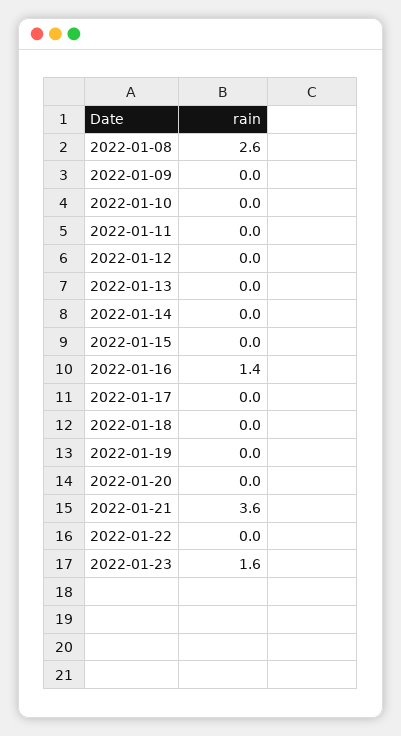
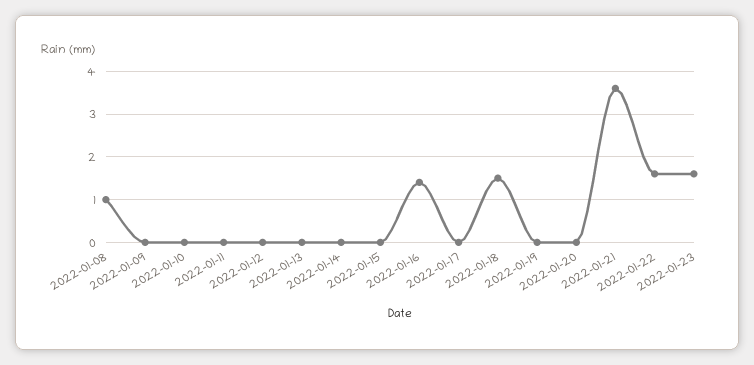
2022-01-08: 2.6 -> 1
2022-01-18: 0 -> 1.5
2022-01-22: 0 -> 1.5

